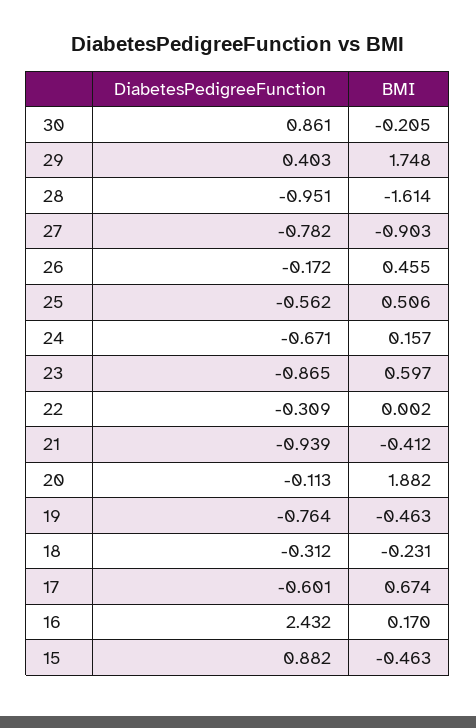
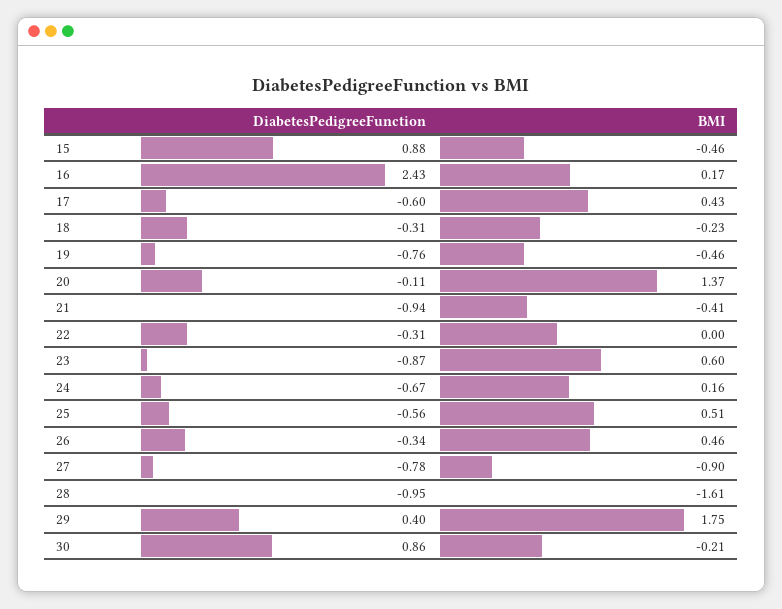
DiabetesPedigreeFunction, 26: -0.172 -> -0.34
BMI, 20: 1.882 -> 1.37
BMI, 17: 0.674 -> 0.43

